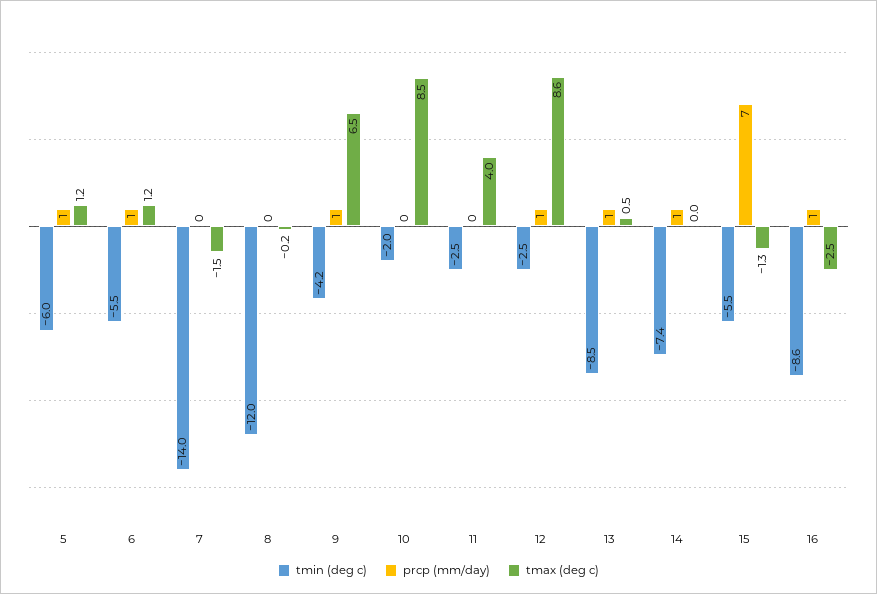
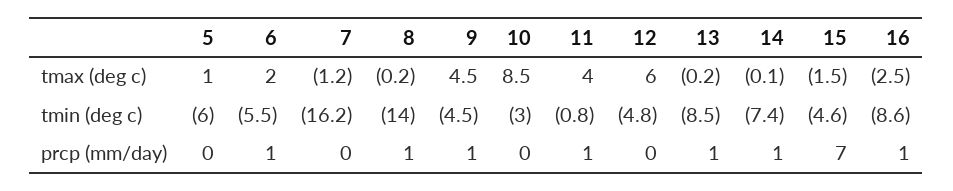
prcp (mm/day), 5: 1 -> 0
tmax (deg c), 5: 1.2 -> 1
tmax (deg c), 6: 1.2 -> 2
tmin (deg c), 7: -14 -> -16.2
tmax (deg c), 7: -1.5 -> -1.2
tmin (deg c), 8: -12 -> -14
prcp (mm/day), 8: 0 -> 1
tmin (deg c), 9: -4.2 -> -4.5
tmax (deg c), 9: 6.5 -> 4.5
tmin (deg c), 10: -2 -> -3
tmin (deg c), 11: -2.5 -> -0.8
prcp (mm/day), 11: 0 -> 1
tmin (deg c), 12: -2.5 -> -4.8
prcp (mm/day), 12: 1 -> 0
tmax (deg c), 12: 8.6 -> 6
tmax (deg c), 13: 0.5 -> -0.2
tmax (deg c), 14: 0 -> -0.1
tmin (deg c), 15: -5.5 -> -4.6
tmax (deg c), 15: -1.3 -> -1.5

